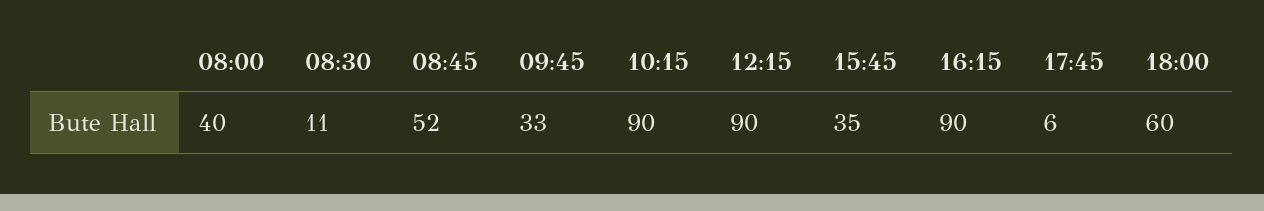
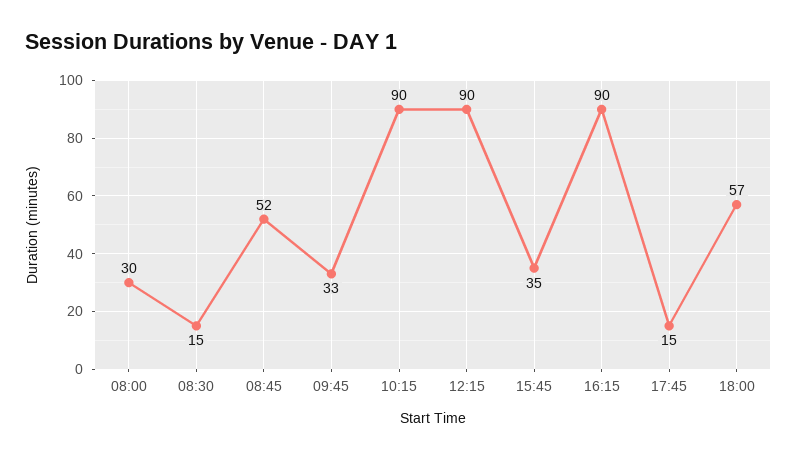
08:00: 40 -> 30
08:30: 11 -> 15
17:45: 6 -> 15
18:00: 60 -> 57

